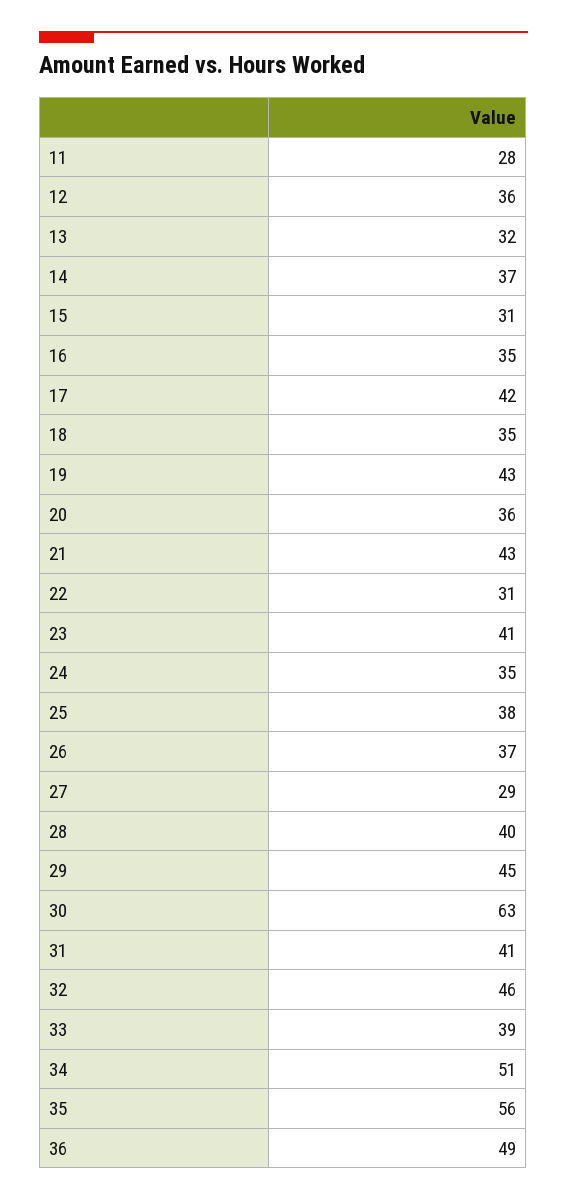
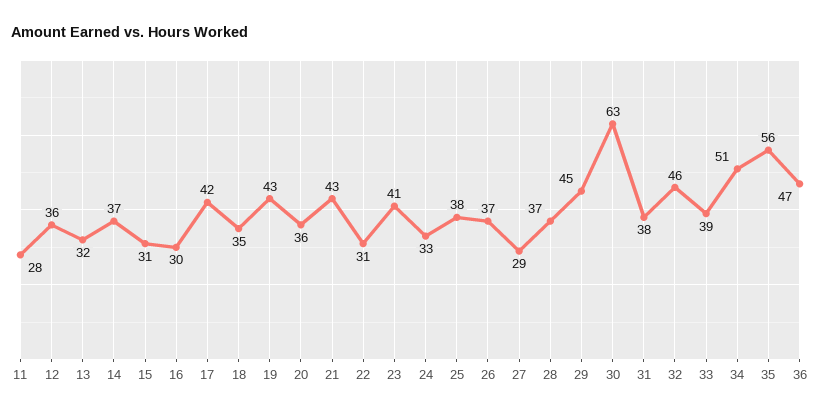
16: 35 -> 30
24: 35 -> 33
28: 40 -> 37
31: 41 -> 38
36: 49 -> 47

